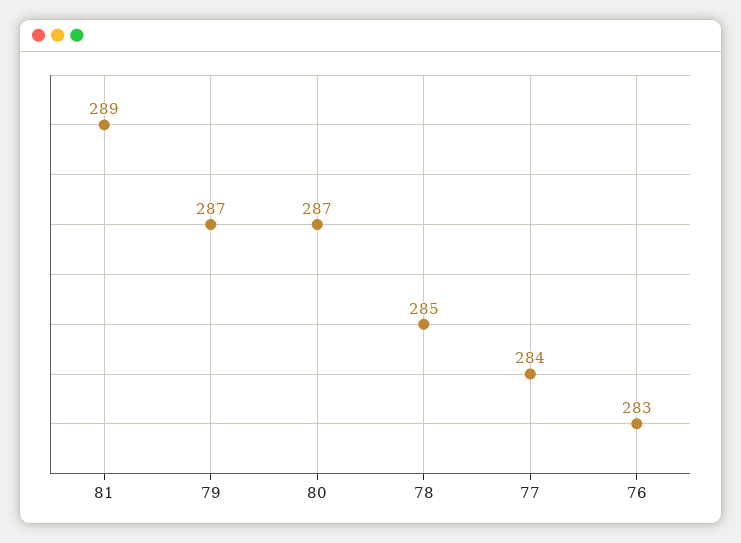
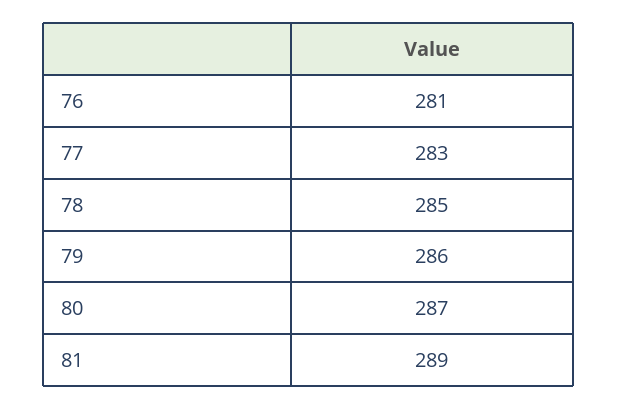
79: 287 -> 286
77: 284 -> 283
76: 283 -> 281

